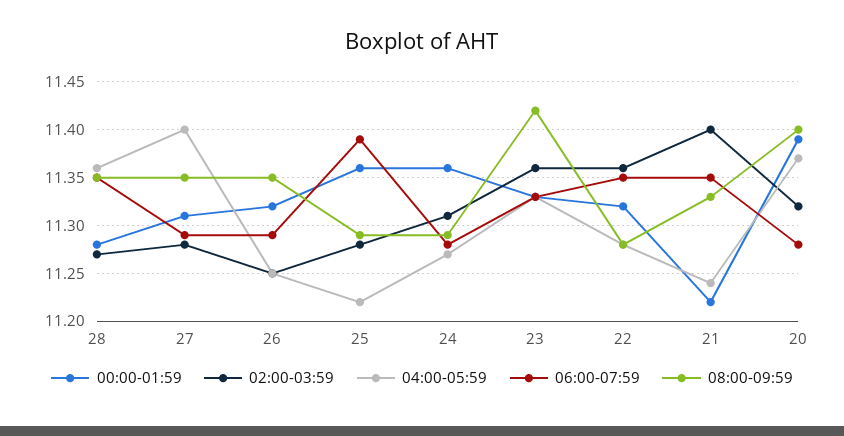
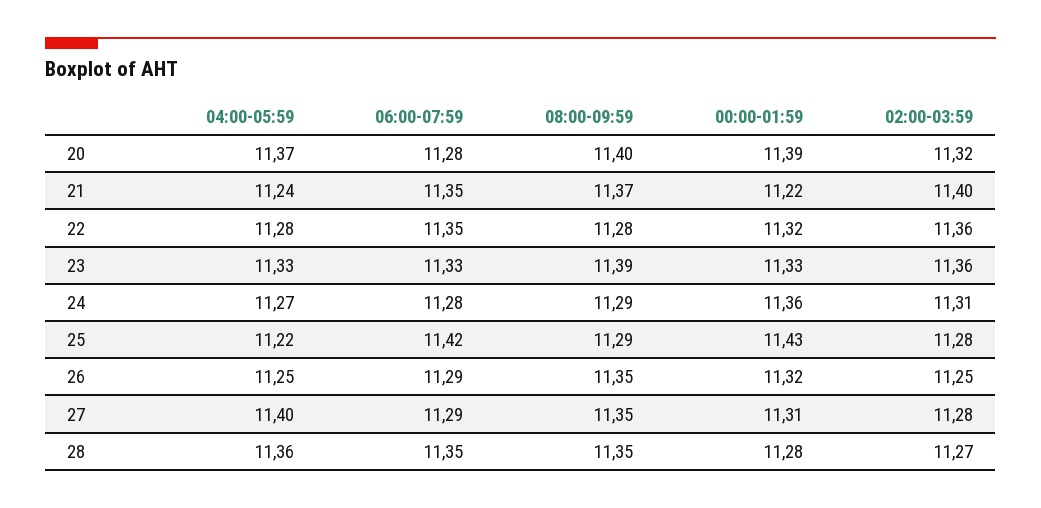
00:00-01:59, 25: 11.36 -> 11.43
06:00-07:59, 25: 11.39 -> 11.42
08:00-09:59, 23: 11.42 -> 11.39
08:00-09:59, 21: 11.33 -> 11.37

